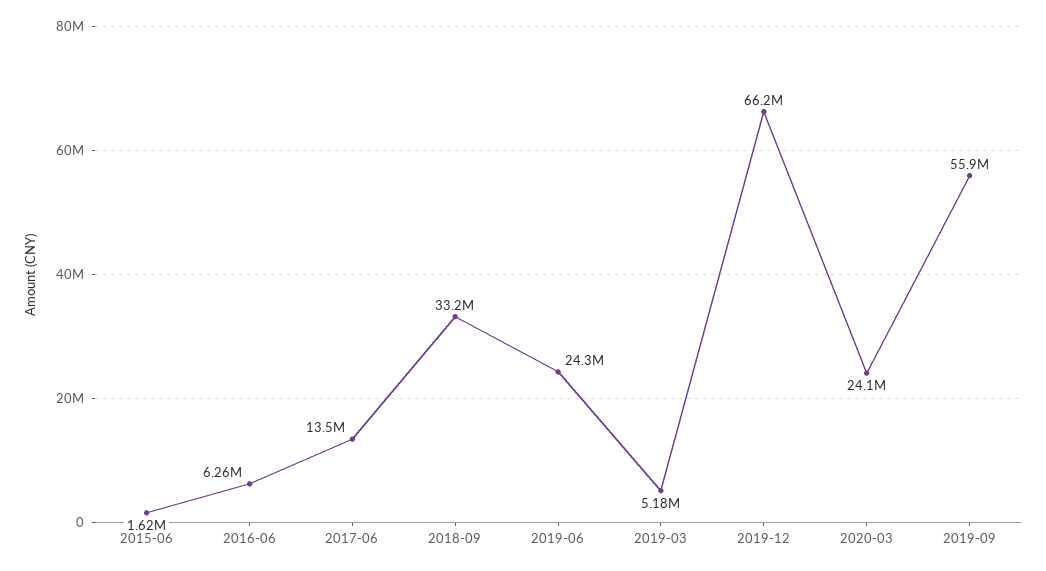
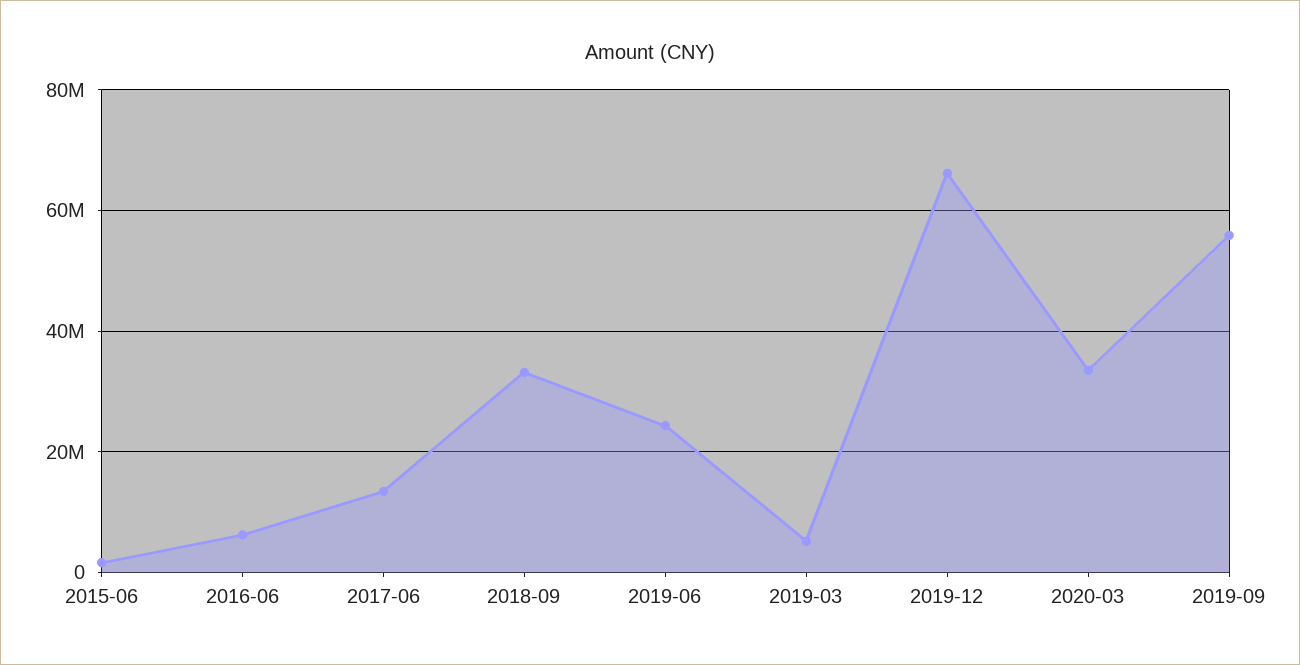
2020-03: 24100000 -> 34000000

